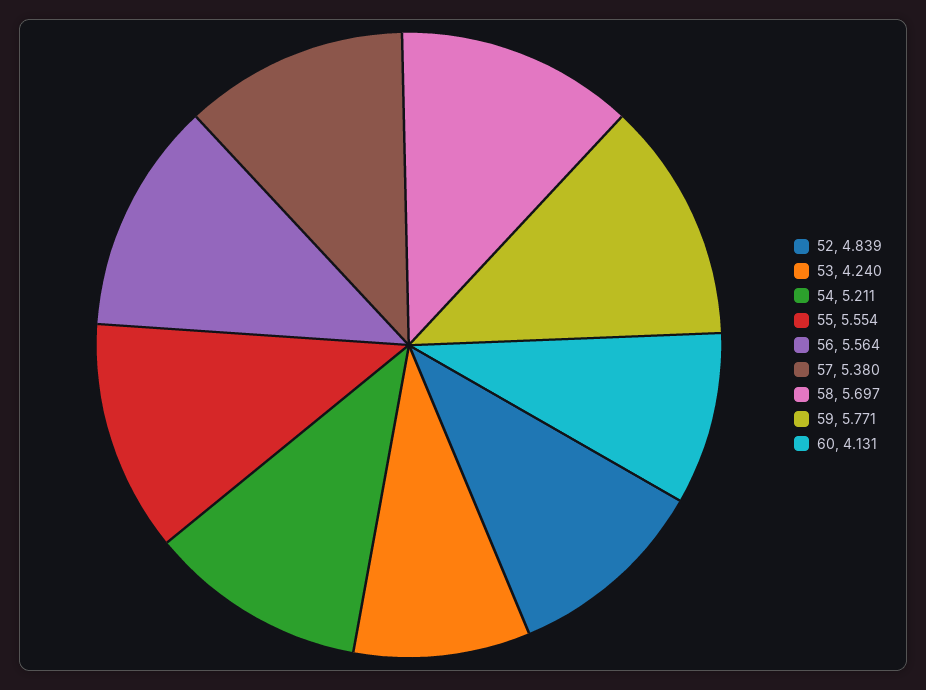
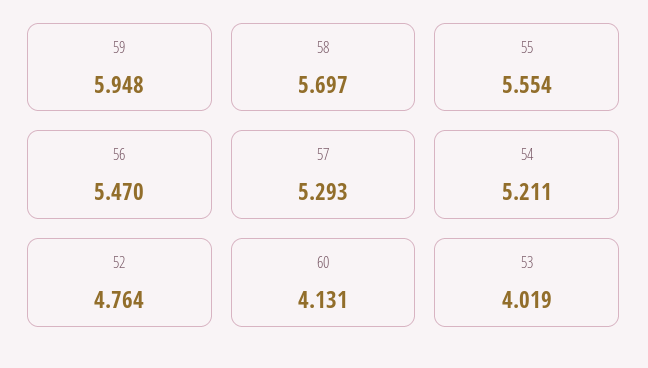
52: 4.839 -> 4.764
53: 4.24 -> 4.019
56: 5.564 -> 5.47
57: 5.38 -> 5.293
59: 5.771 -> 5.948

